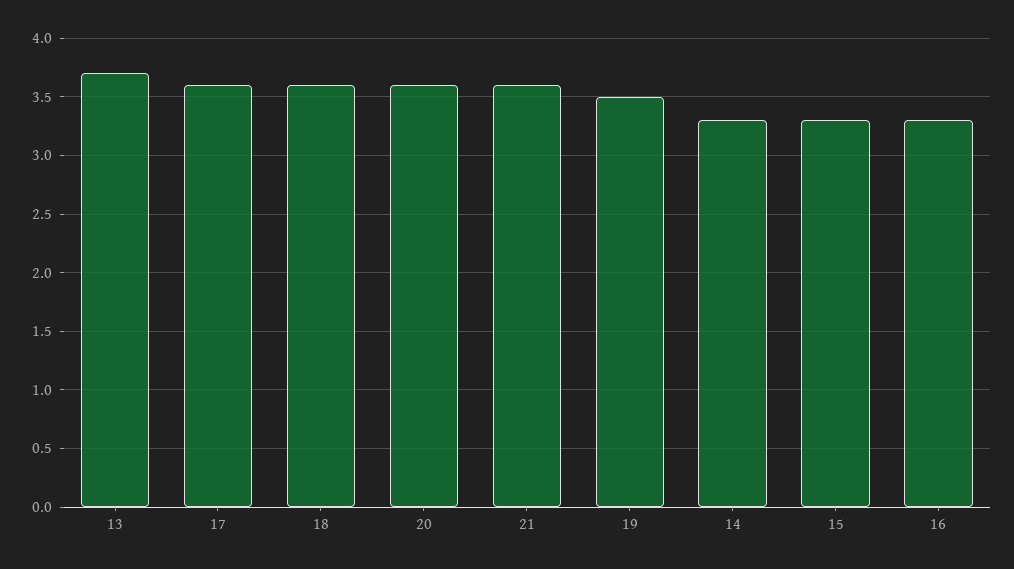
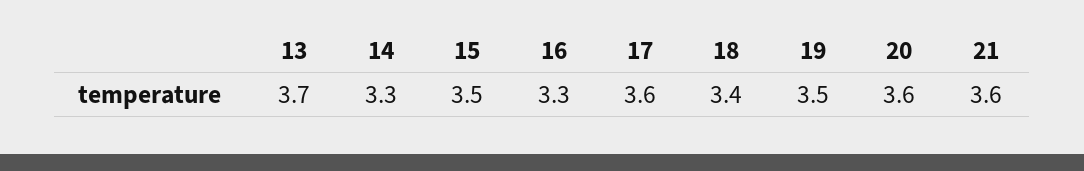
18: 3.6 -> 3.4
15: 3.3 -> 3.5

